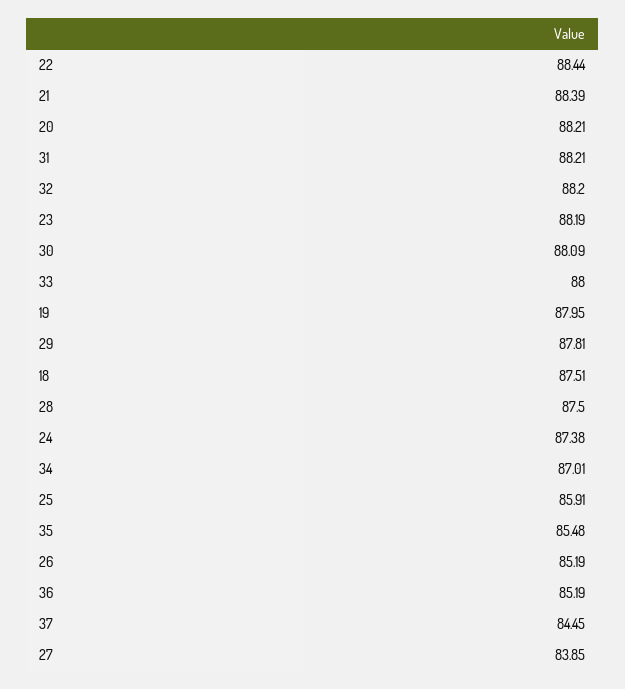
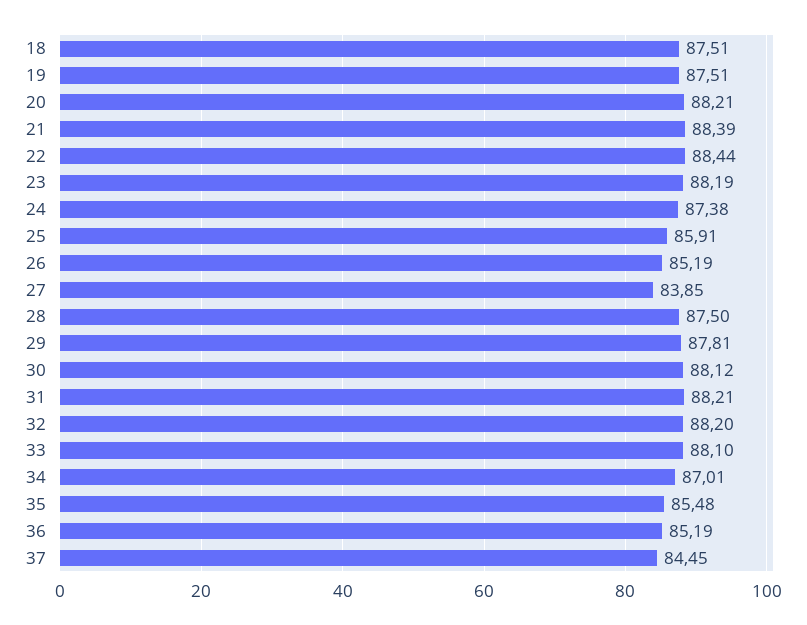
30: 88.09 -> 88.12
33: 88 -> 88.1
19: 87.95 -> 87.51

